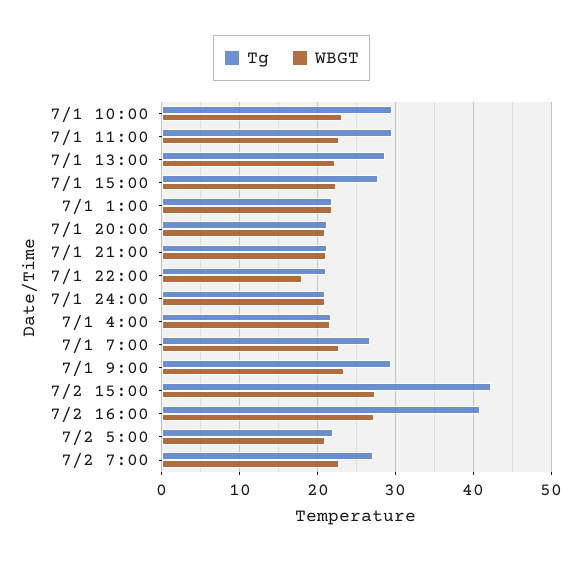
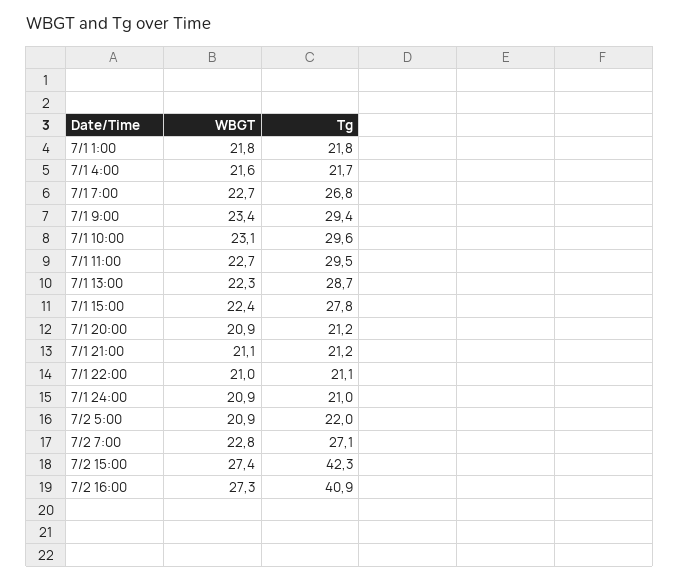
WBGT, 7/1 22:00: 18 -> 21

